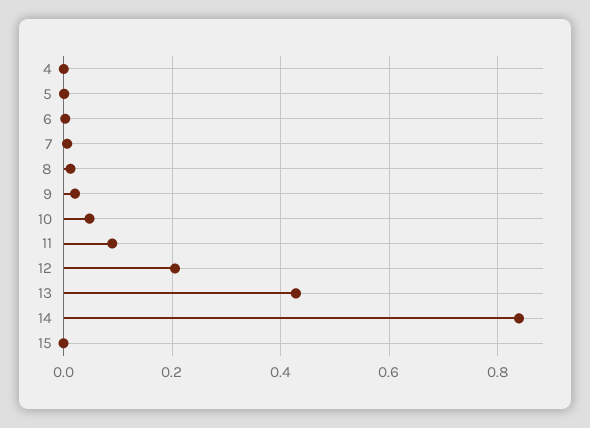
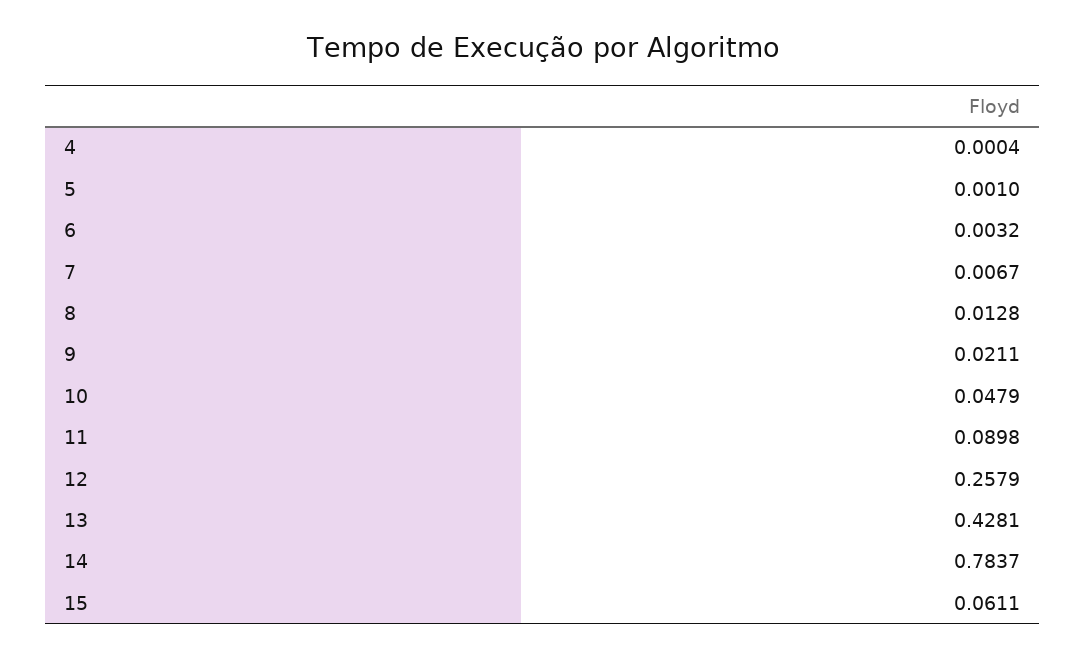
12: 0.2 -> 0.2579
14: 0.84 -> 0.7837
15: 0 -> 0.0611

